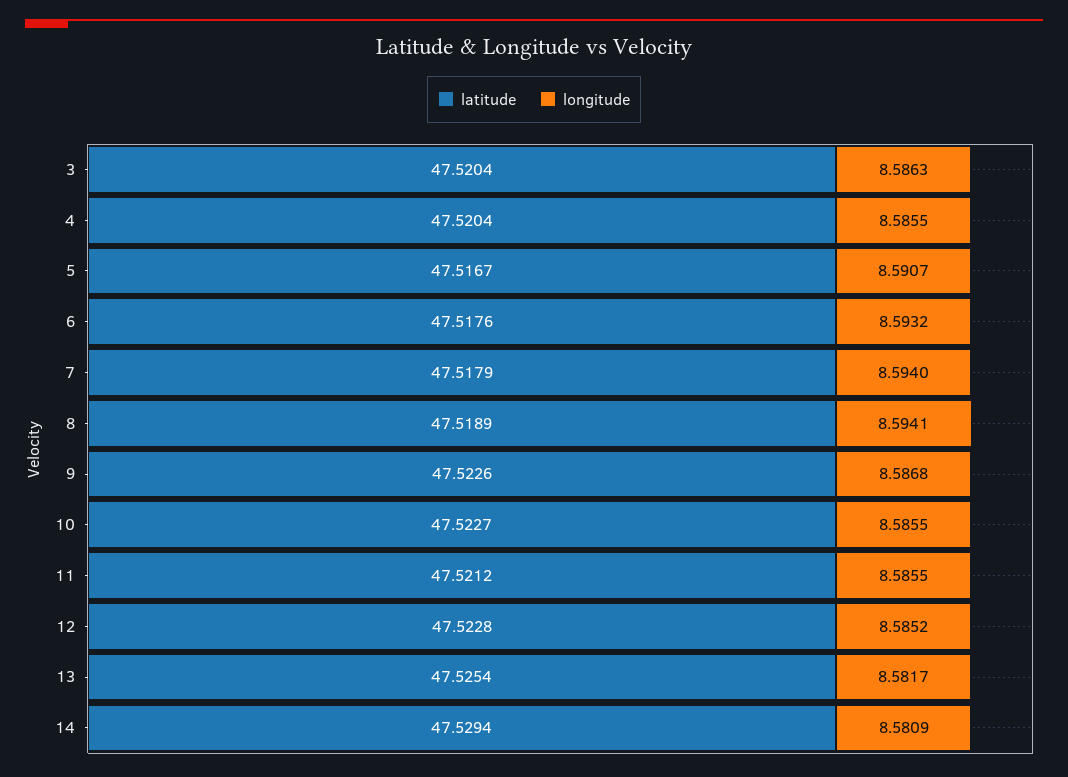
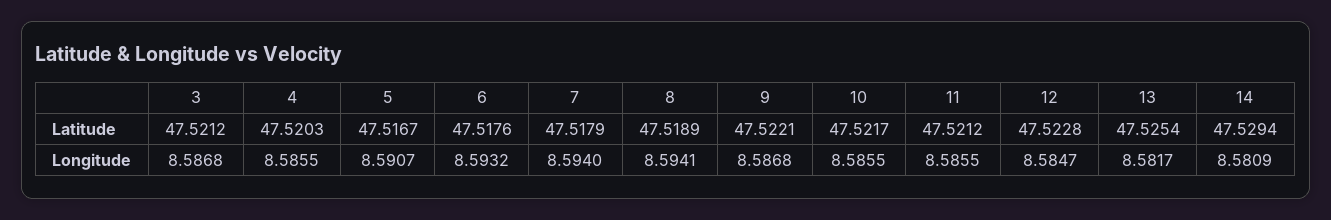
latitude, 3: 47.5204 -> 47.5212
longitude, 3: 8.5863 -> 8.5868
latitude, 4: 47.5204 -> 47.5203
latitude, 9: 47.5226 -> 47.5221
latitude, 10: 47.5227 -> 47.5217
longitude, 12: 8.5852 -> 8.5847

